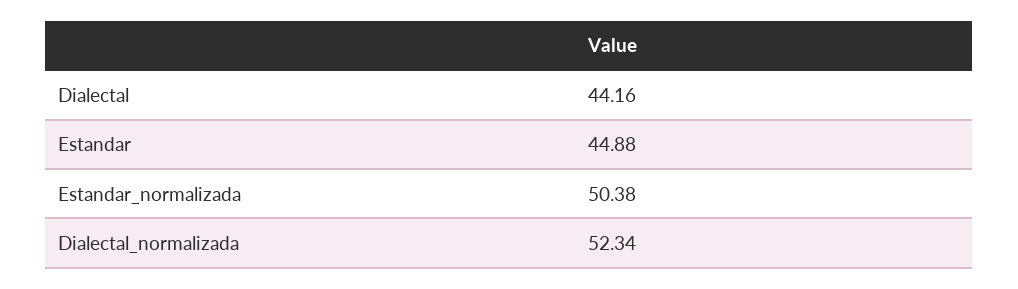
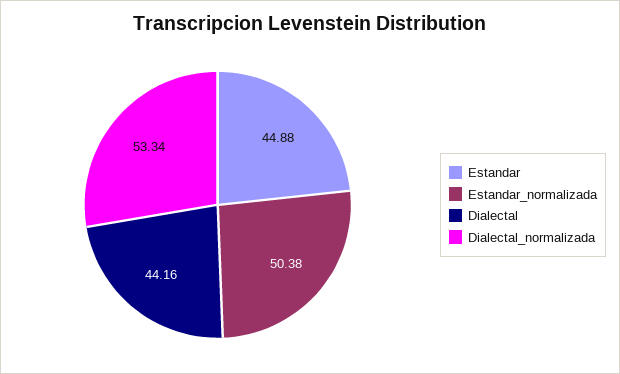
Dialectal_normalizada: 52.34 -> 53.34

